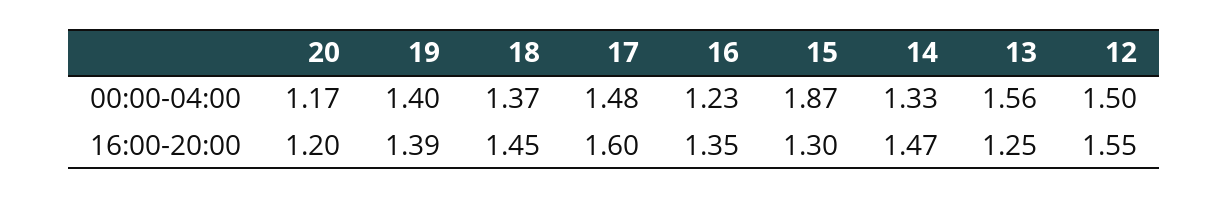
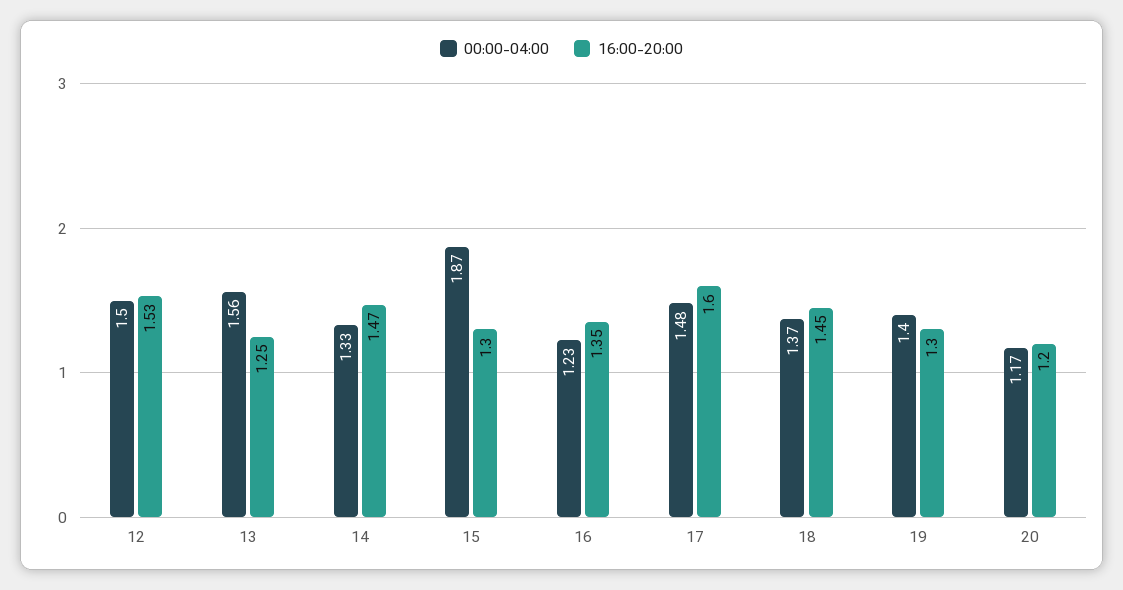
16:00-20:00, 19: 1.39 -> 1.3
16:00-20:00, 12: 1.55 -> 1.53

